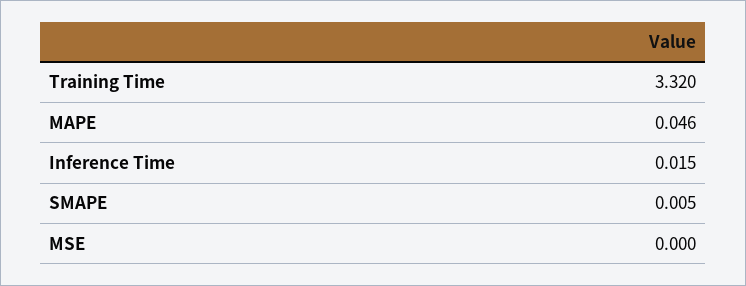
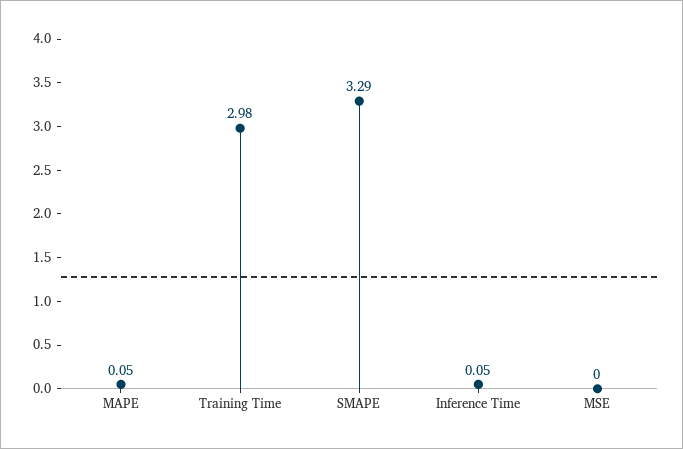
Training Time: 3.32 -> 2.98
Inference Time: 0.015 -> 0.05
SMAPE: 0.005 -> 3.29

